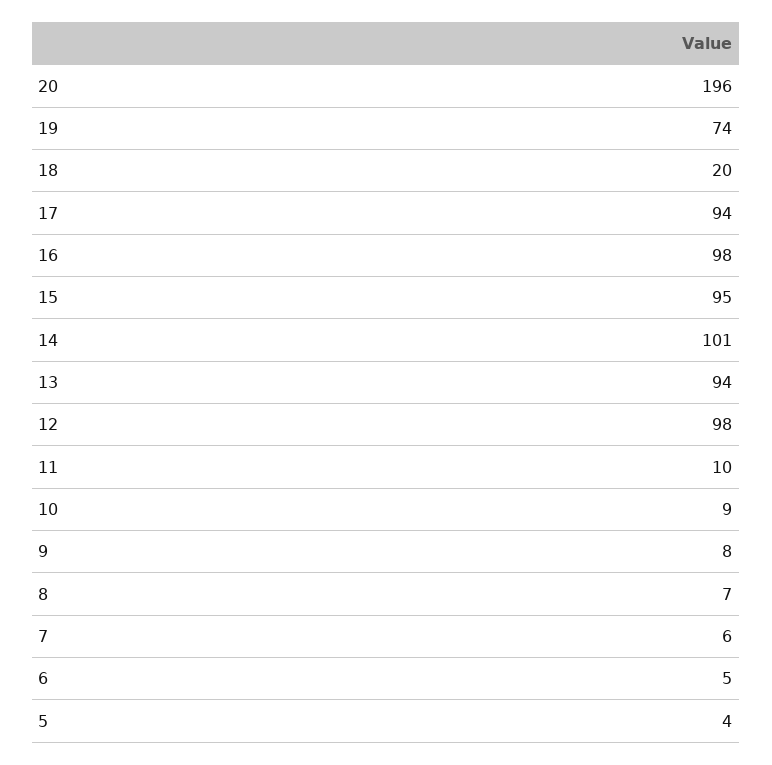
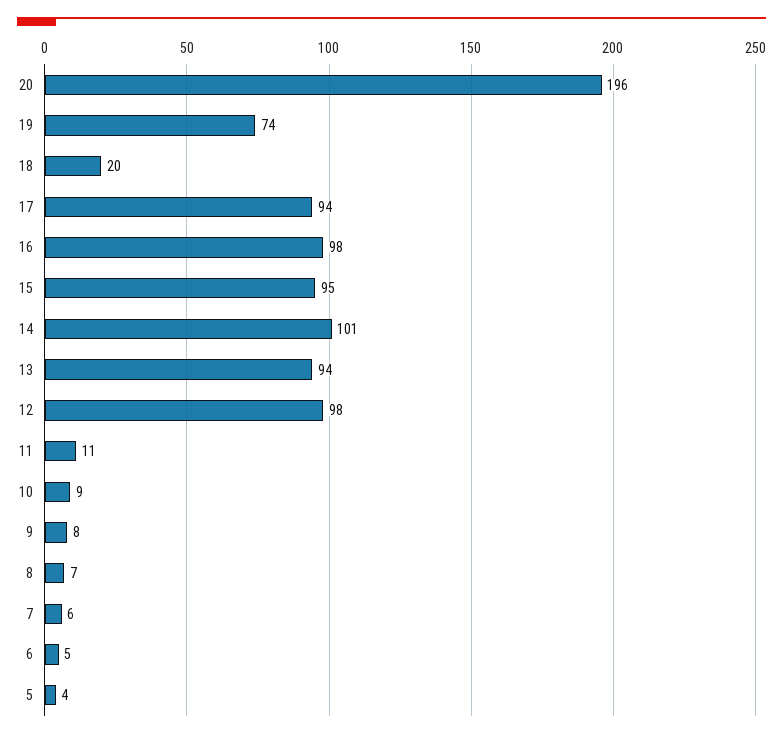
11: 10 -> 11

